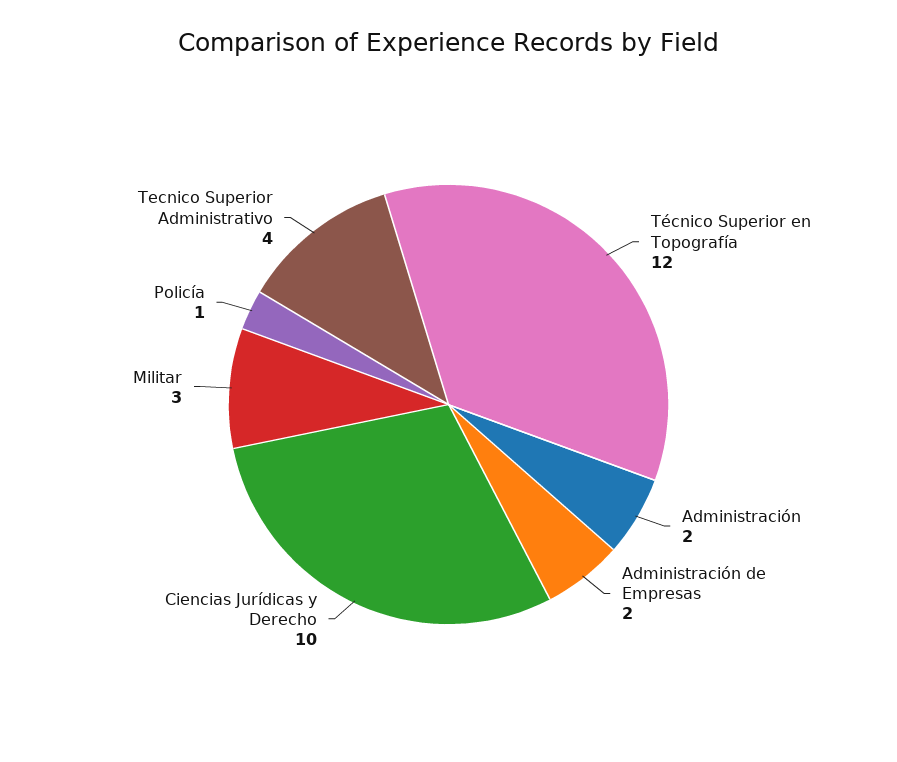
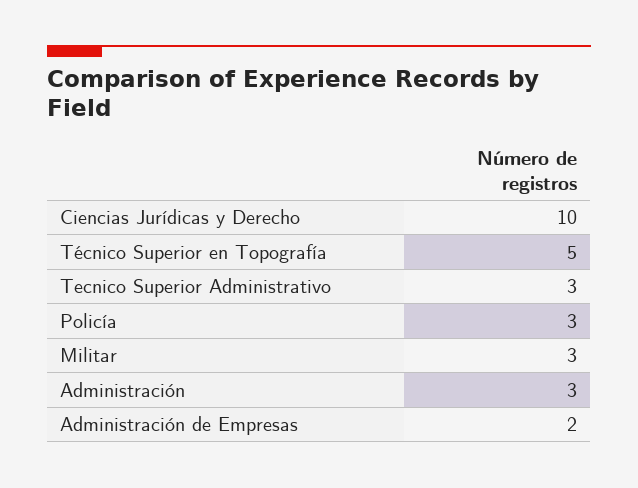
Técnico Superior en Topografía: 12 -> 5
Administración: 2 -> 3
Policía: 1 -> 3
Tecnico Superior Administrativo: 4 -> 3

